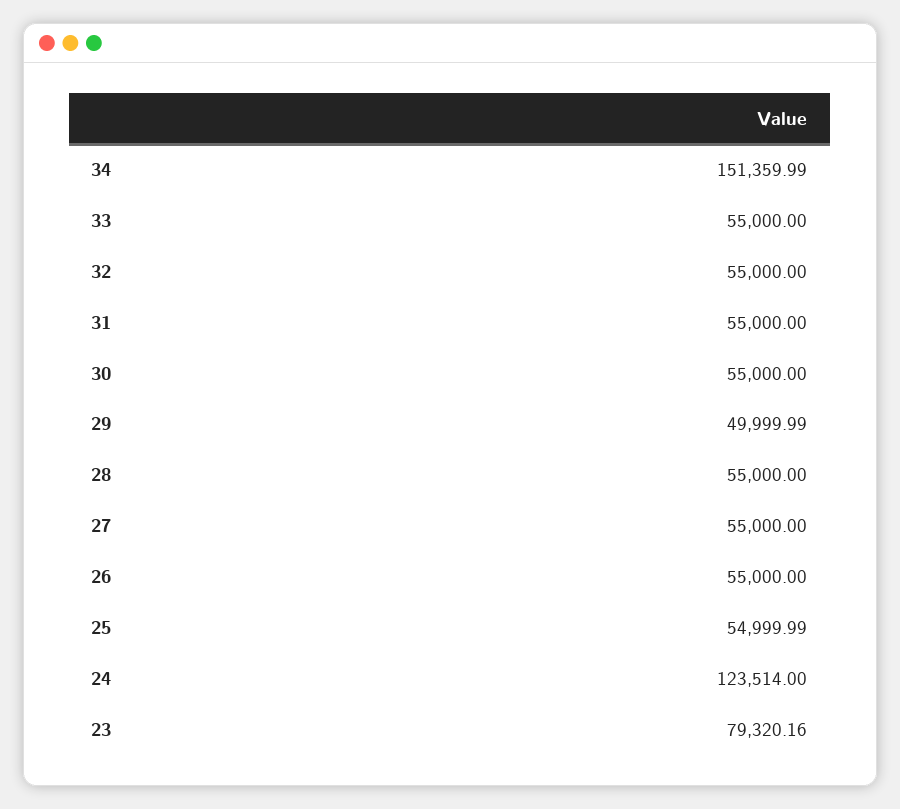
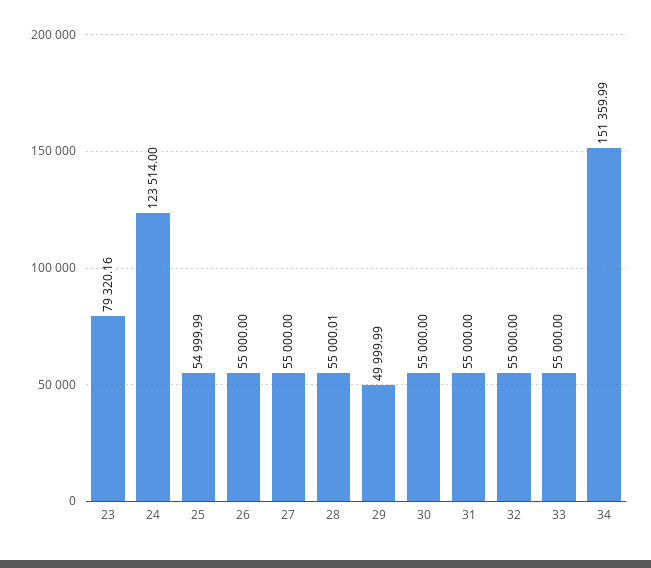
28: 55000 -> 55000.01

